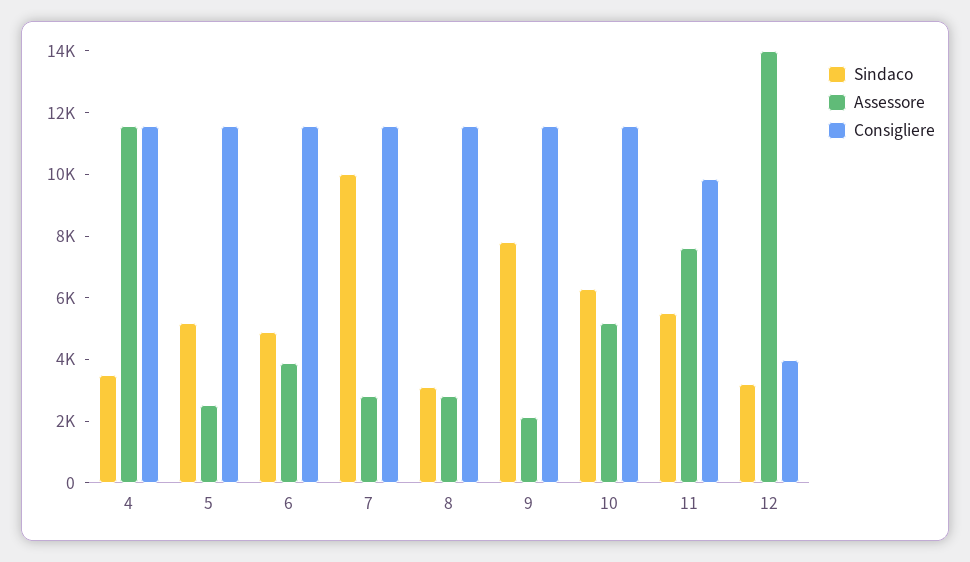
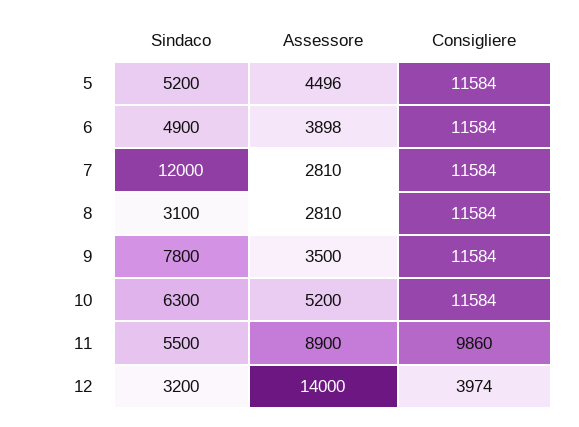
Sindaco, 4: 3500 -> none
Assessore, 4: 11500 -> none
Consigliere, 4: 11500 -> none
Assessore, 5: 2500 -> 4496
Sindaco, 7: 10000 -> 12000
Assessore, 9: 2000 -> 3500
Assessore, 11: 7500 -> 8900

